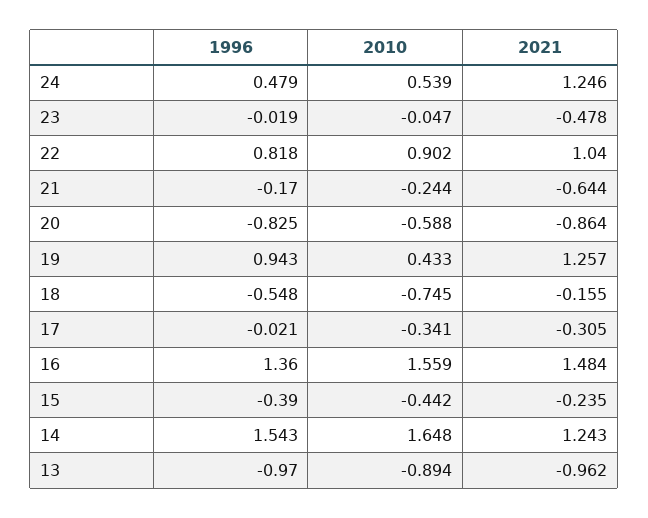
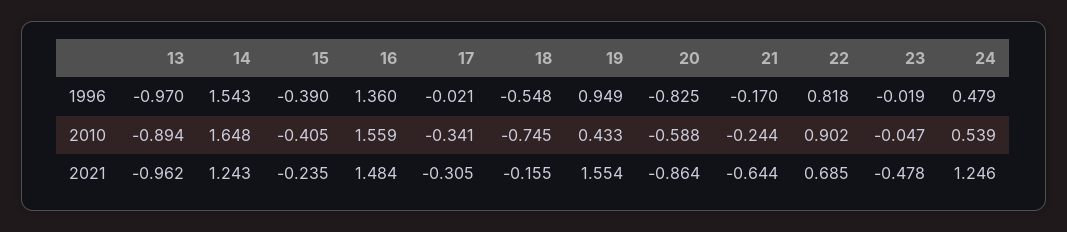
2021, 22: 1.04 -> 0.685
1996, 19: 0.943 -> 0.949
2021, 19: 1.257 -> 1.554
2010, 15: -0.442 -> -0.405

